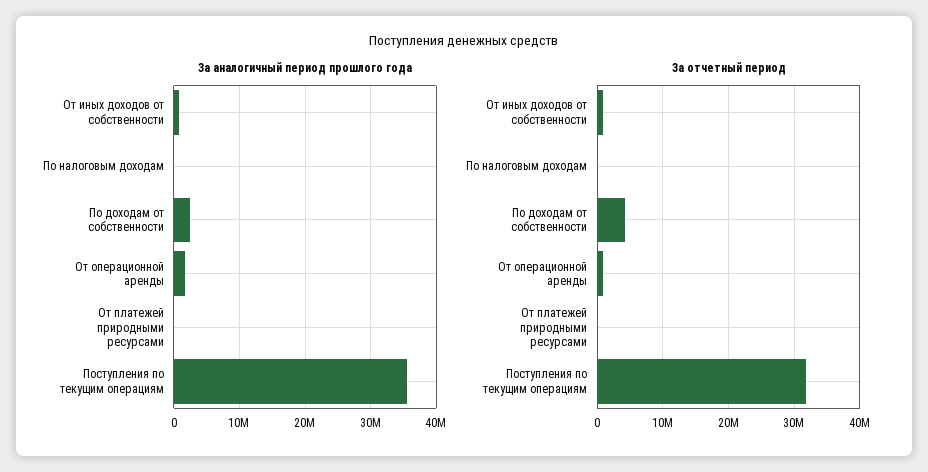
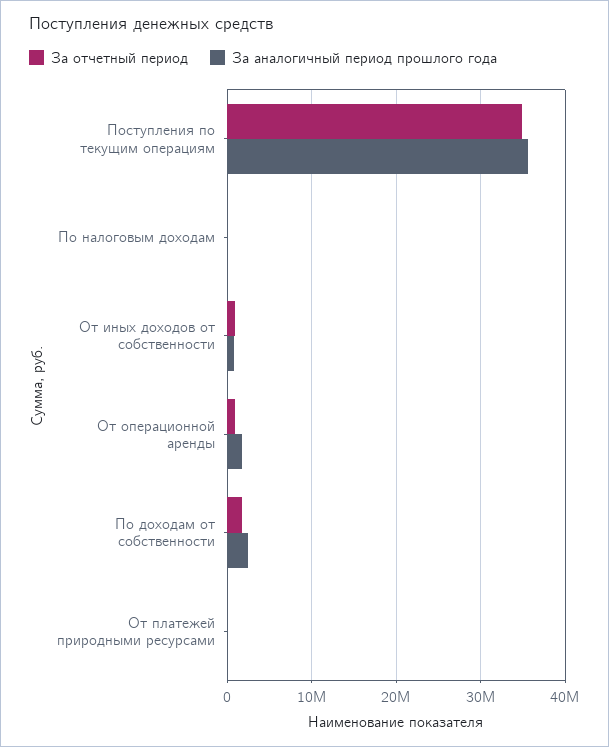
За отчетный период, По доходам от собственности: 4000000 -> 2000000
За отчетный период, Поступления по текущим операциям: 32000000 -> 35000000

